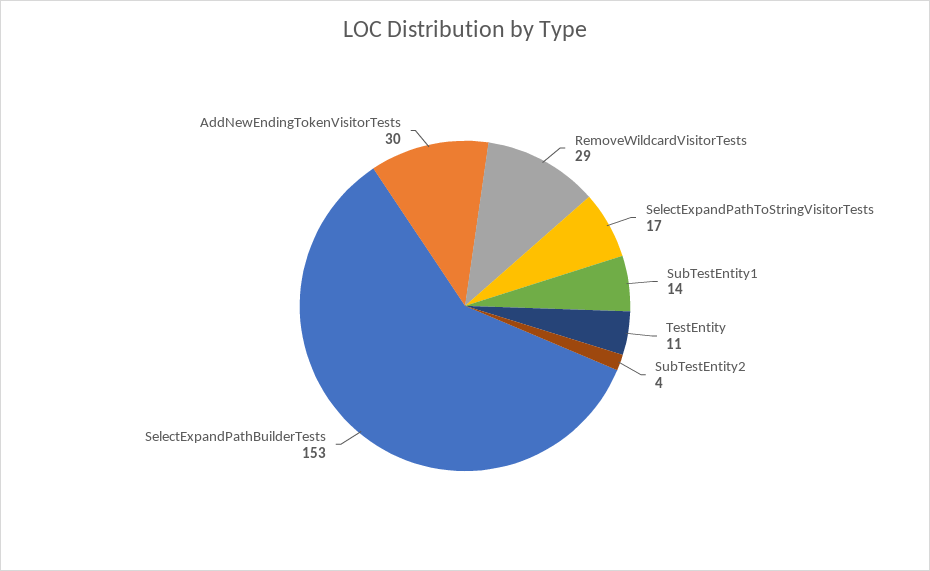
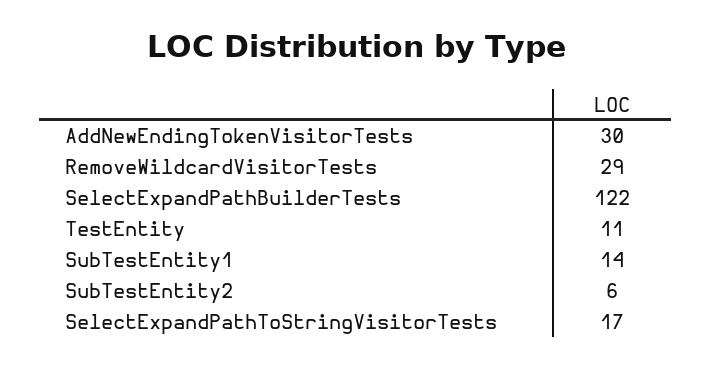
SubTestEntity2: 4 -> 6
SelectExpandPathBuilderTests: 153 -> 122

